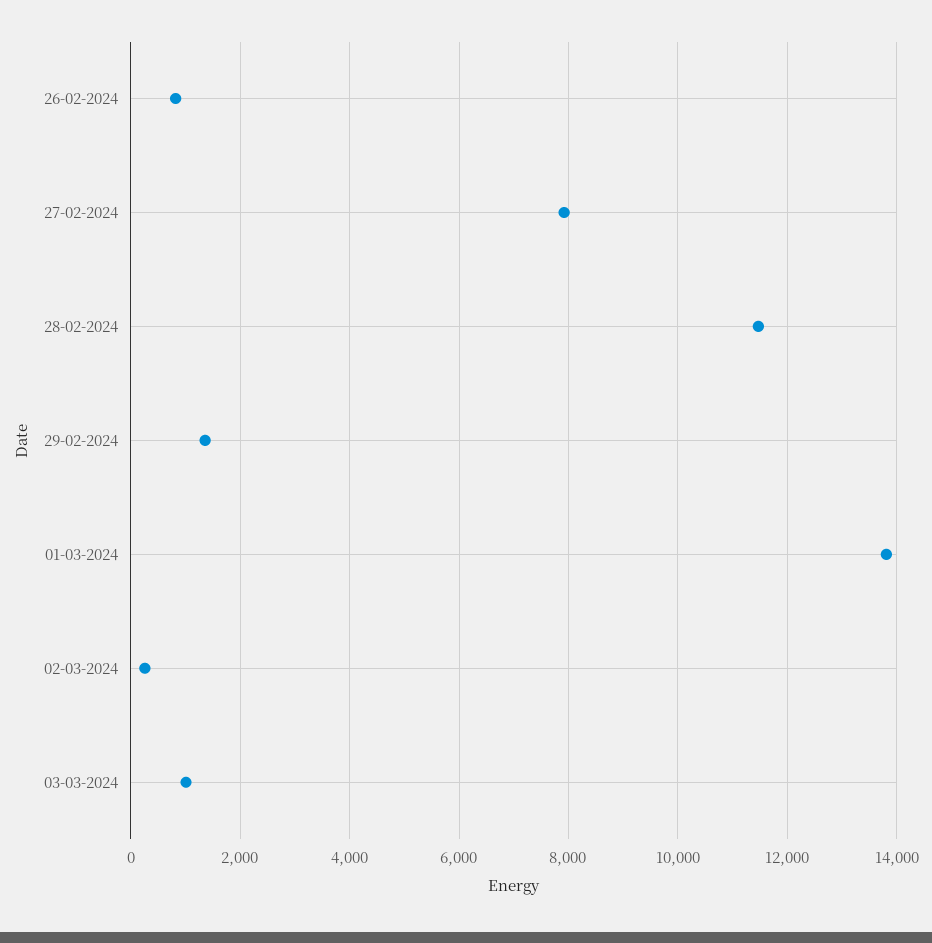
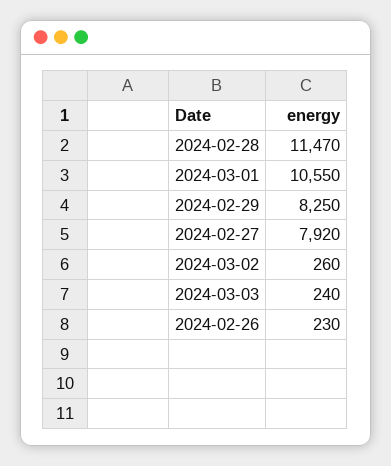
26-02-2024: 800 -> 230
29-02-2024: 1400 -> 8250
01-03-2024: 13800 -> 10550
03-03-2024: 1000 -> 240

